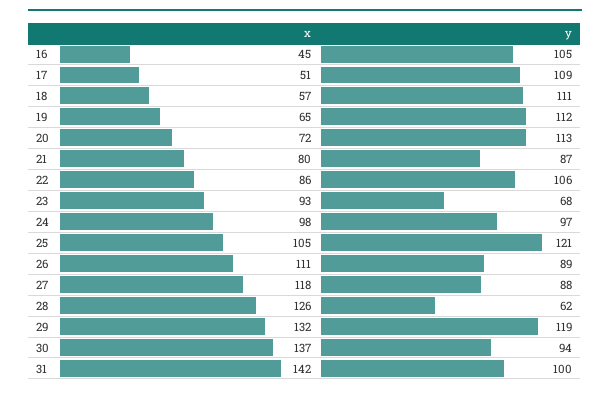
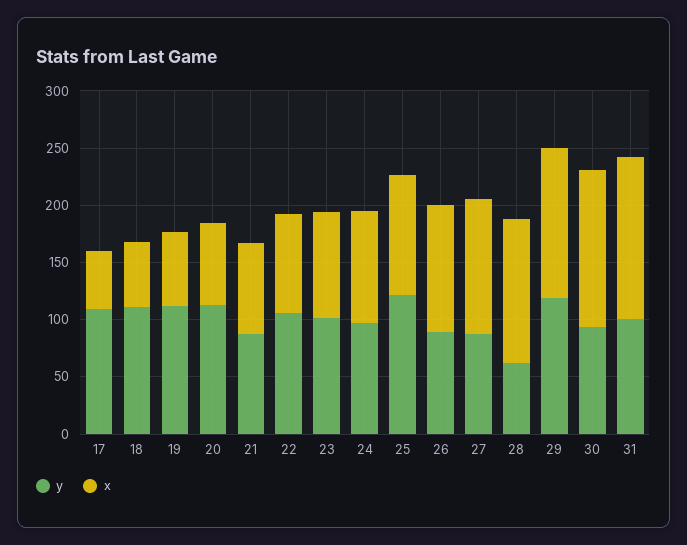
x, 16: 45 -> none
y, 16: 105 -> none
y, 23: 68 -> 100

